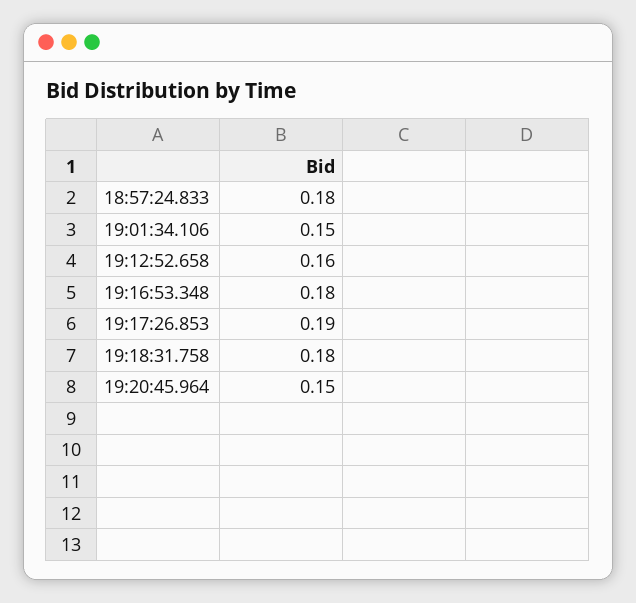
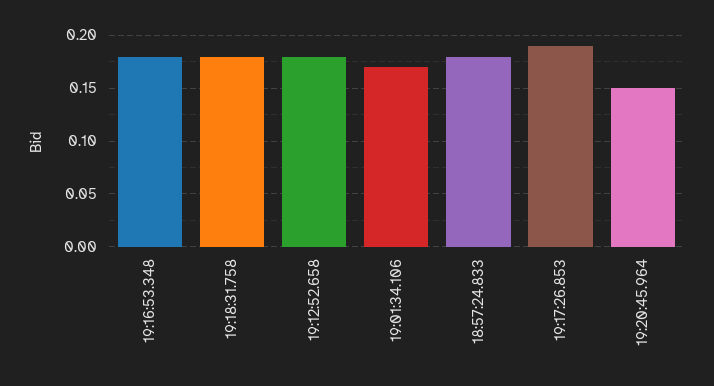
19:01:34.106: 0.15 -> 0.17
19:12:52.658: 0.16 -> 0.18

